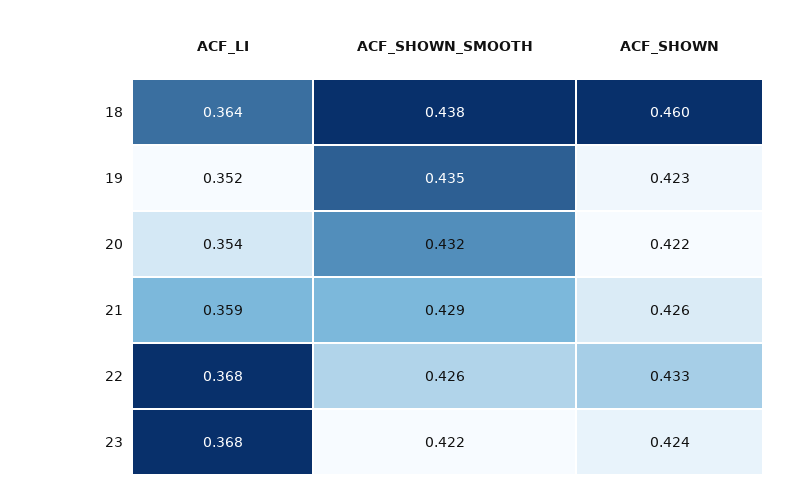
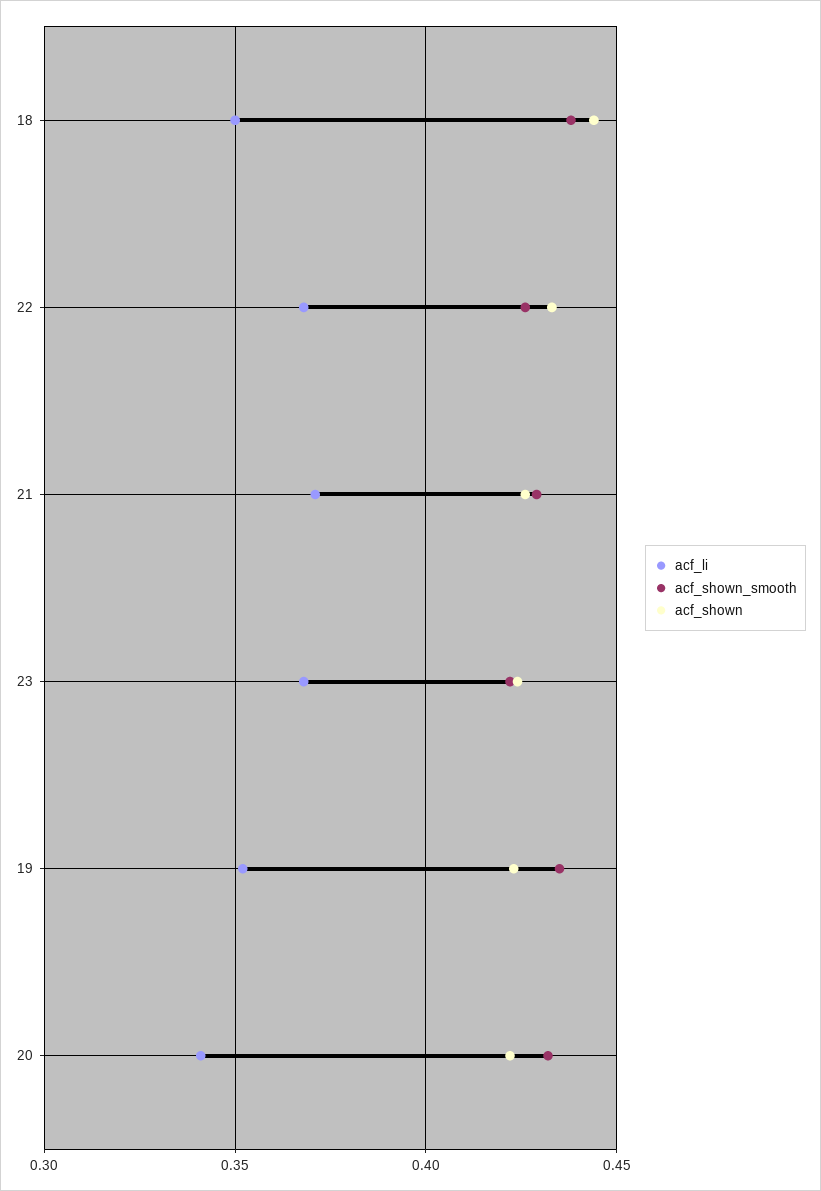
ACF_LI, 18: 0.364 -> 0.35
ACF_SHOWN, 18: 0.46 -> 0.445
ACF_LI, 20: 0.354 -> 0.34
ACF_LI, 21: 0.359 -> 0.37

